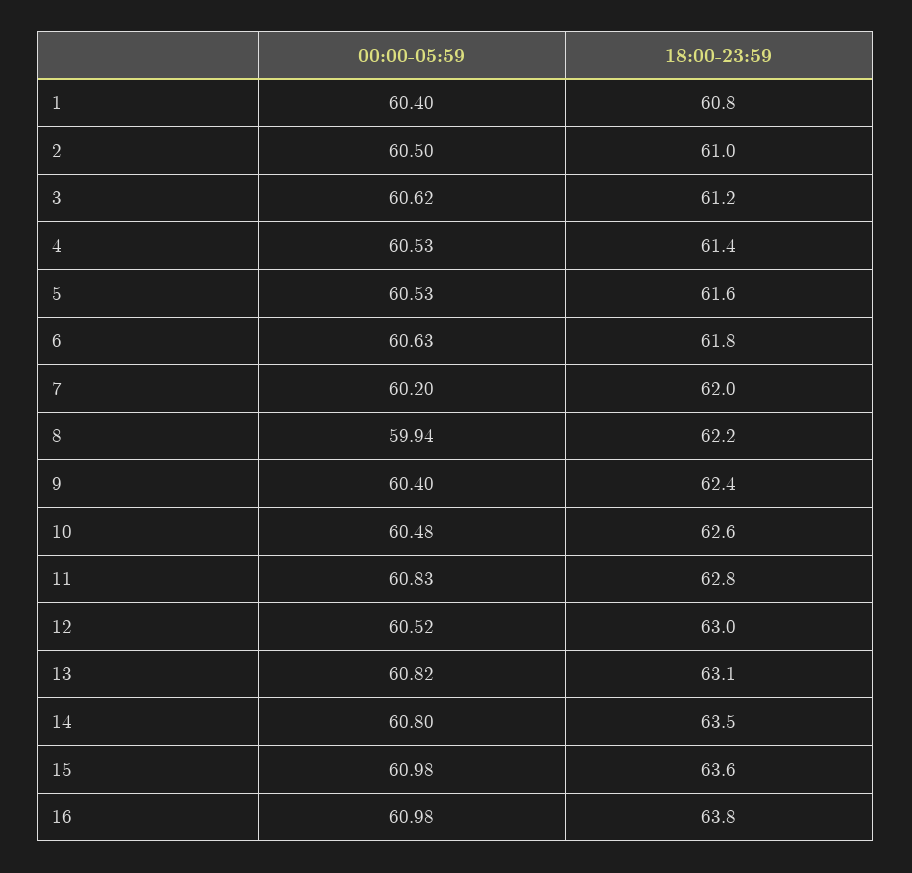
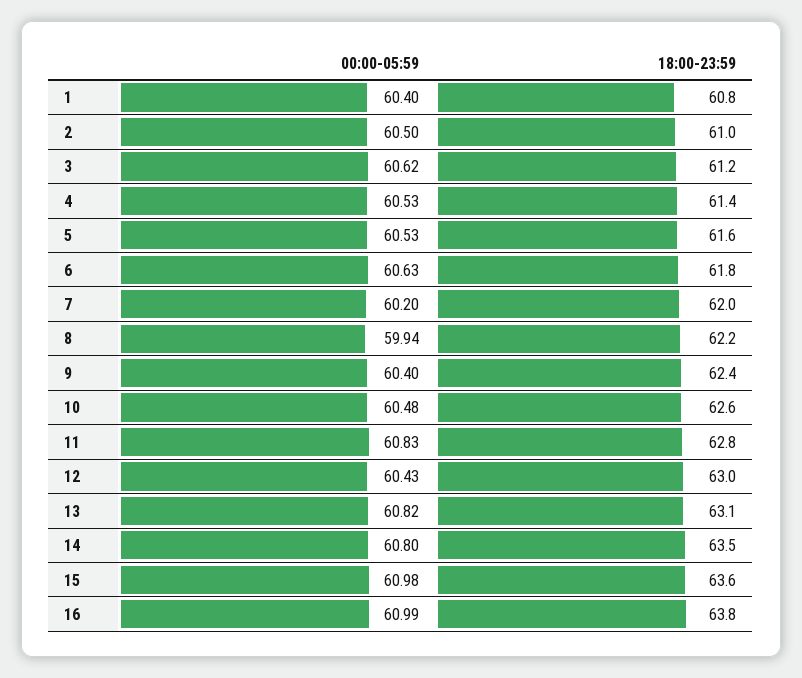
00:00-05:59, 12: 60.52 -> 60.43
00:00-05:59, 16: 60.98 -> 60.99

